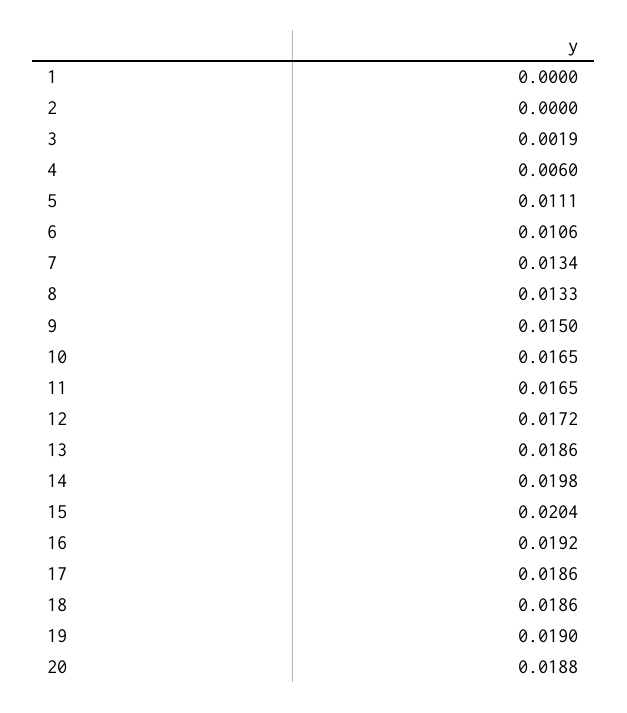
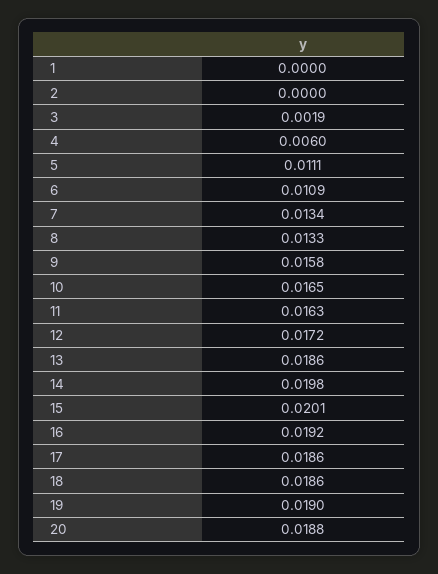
6: 0.0106 -> 0.0109
9: 0.015 -> 0.0158
11: 0.0165 -> 0.0163
15: 0.0204 -> 0.0201

